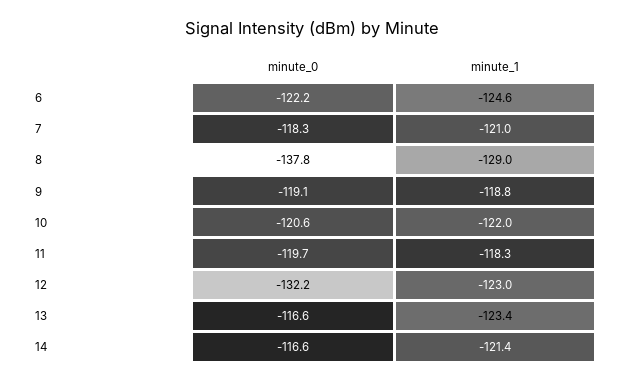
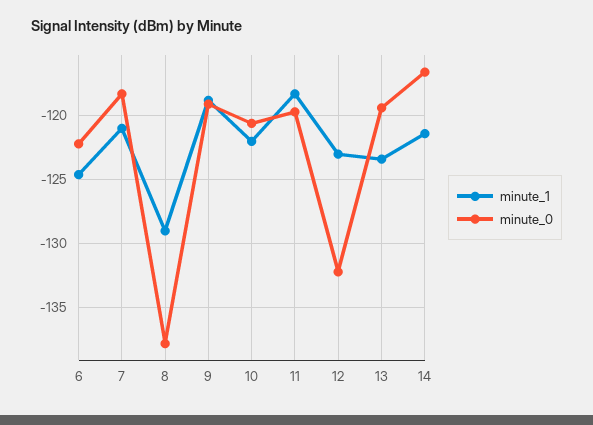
minute_0, 13: -116.6 -> -119.5

